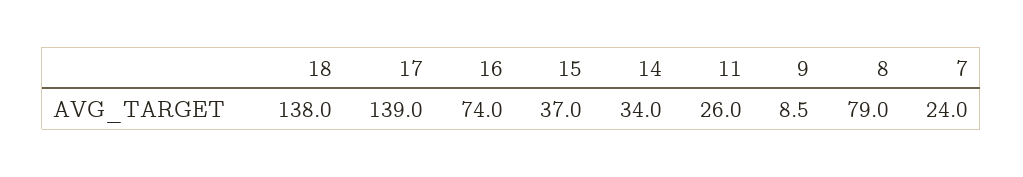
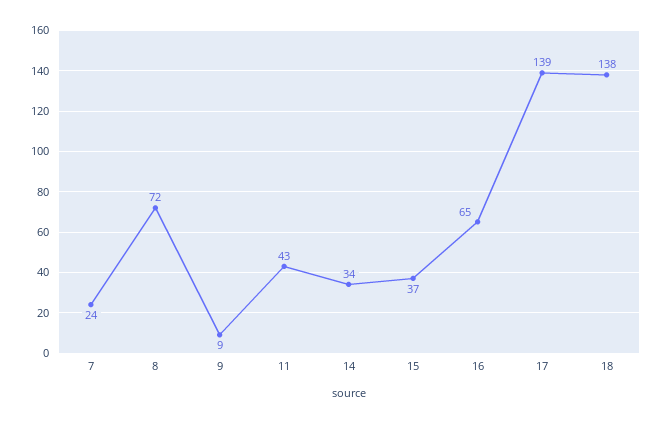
16: 74 -> 65
11: 26 -> 43
8: 79 -> 72

